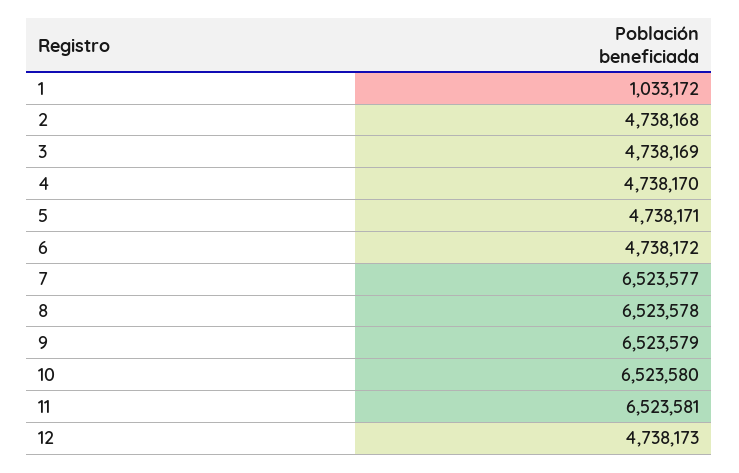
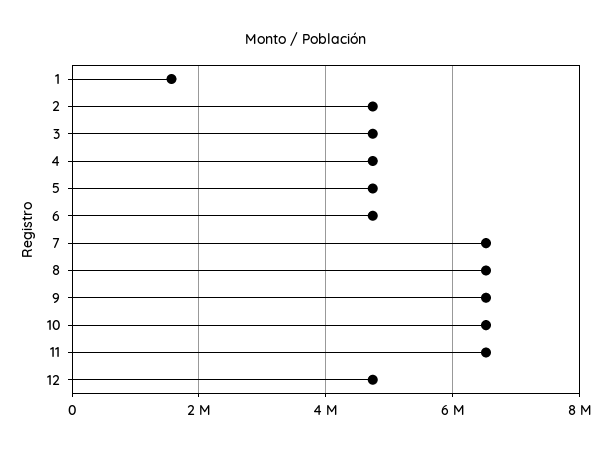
1: 1033172 -> 1600000

